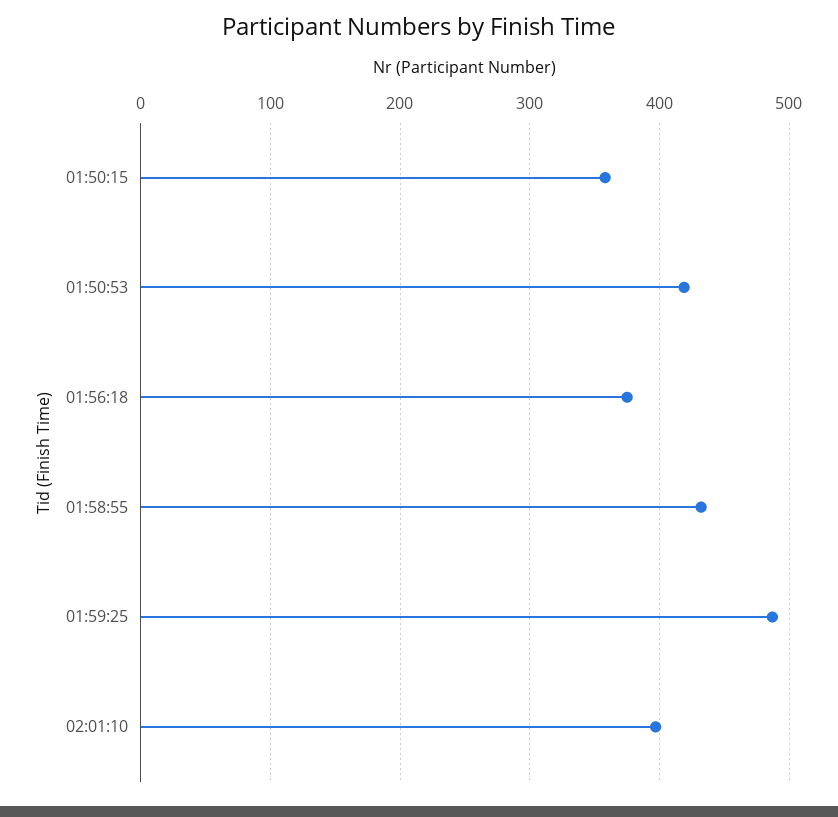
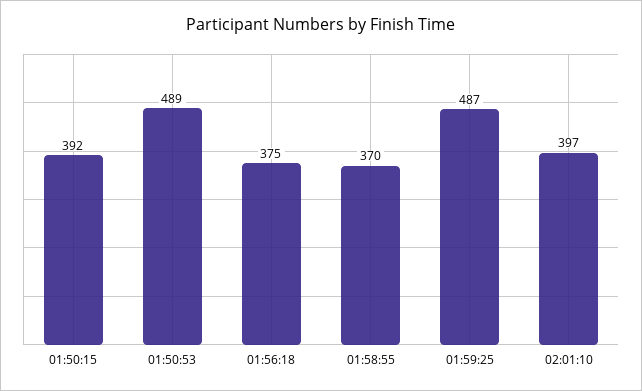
01:50:15: 360 -> 392
01:50:53: 420 -> 489
01:58:55: 430 -> 370

